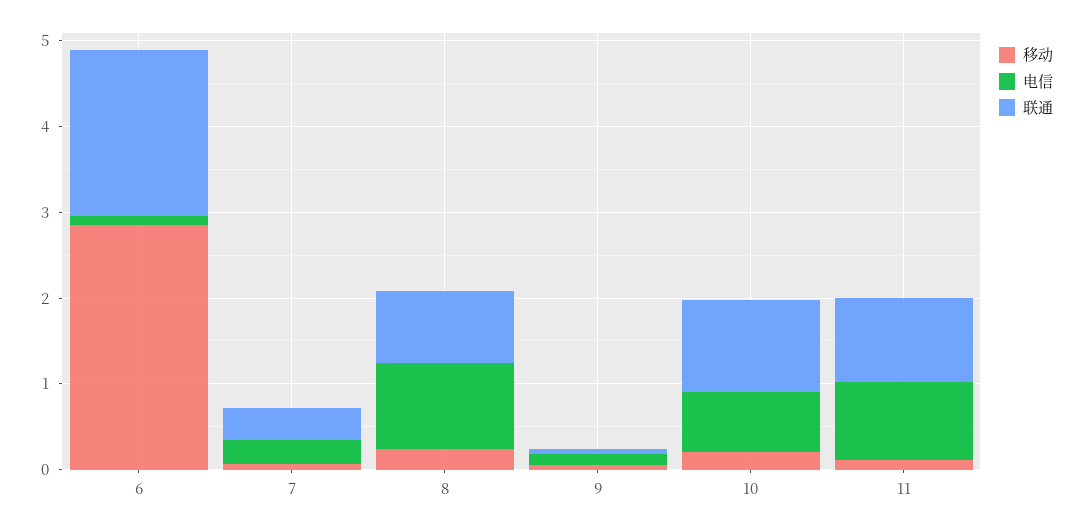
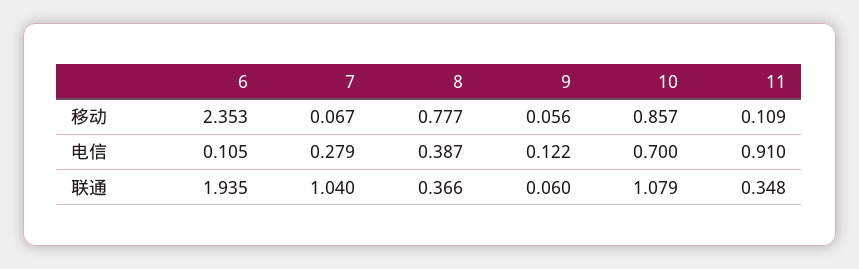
移动, 6: 2.8 -> 2.353
联通, 7: 0.4 -> 1.04
移动, 8: 0.2 -> 0.777
电信, 8: 1 -> 0.387
联通, 8: 0.8 -> 0.366
移动, 10: 0.2 -> 0.857
联通, 11: 1 -> 0.348

